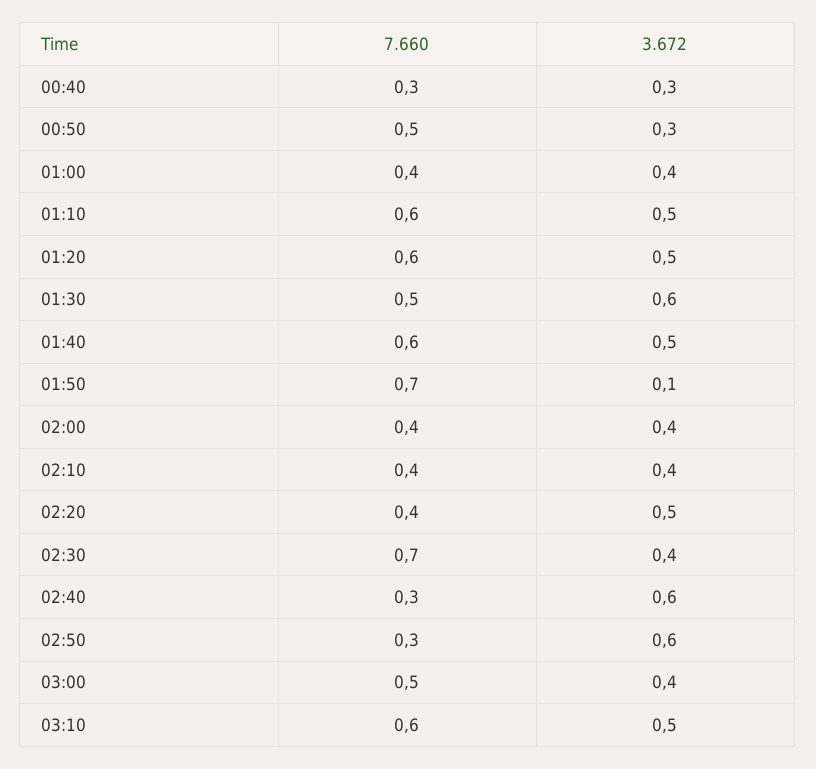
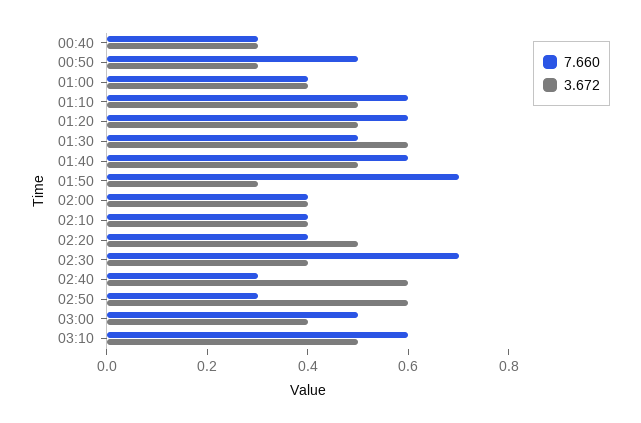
3.672, 01:50: 0.1 -> 0.3

